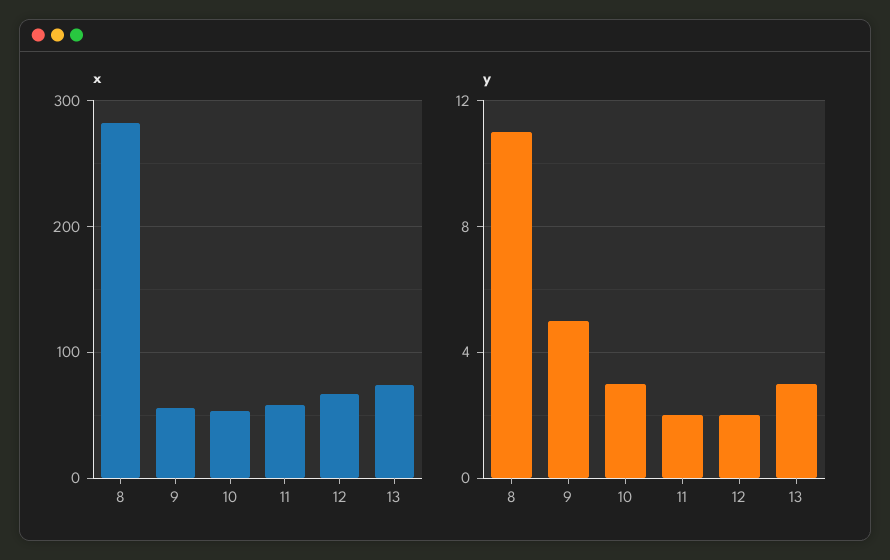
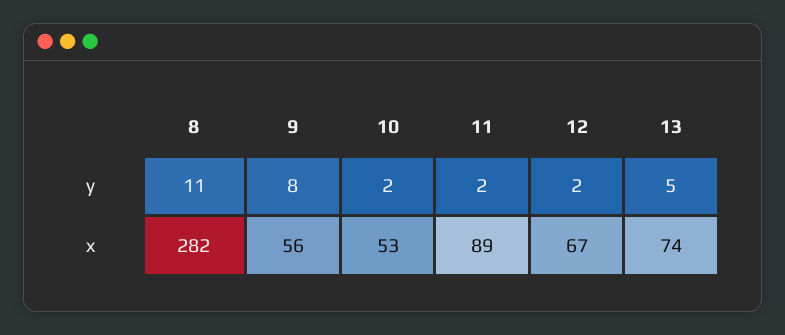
x, 11: 60 -> 89
y, 9: 5 -> 8
y, 10: 3 -> 2
y, 13: 3 -> 5

